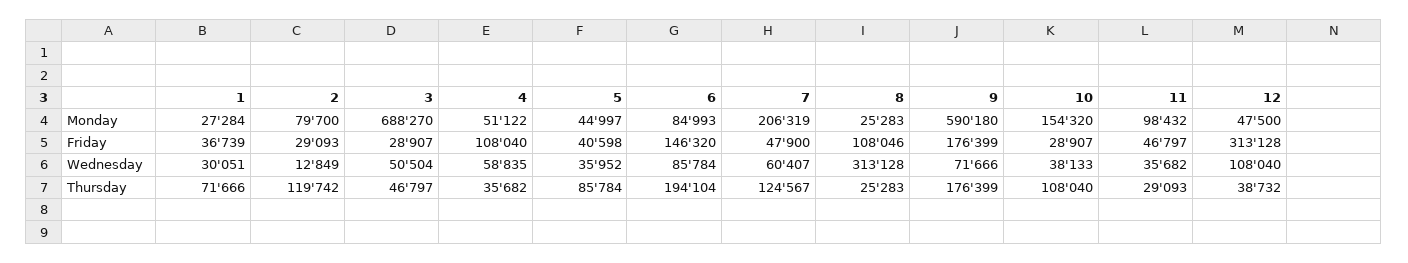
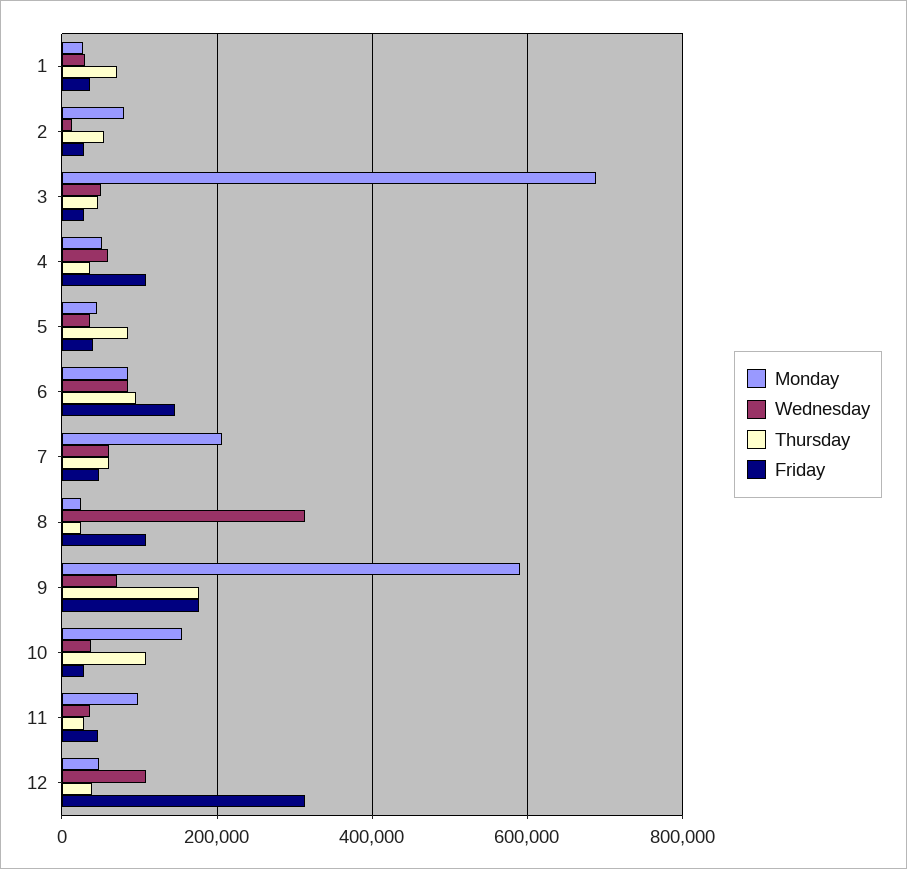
Thursday, 2: 119742 -> 60000
Thursday, 6: 194104 -> 100000
Thursday, 7: 124567 -> 60000

